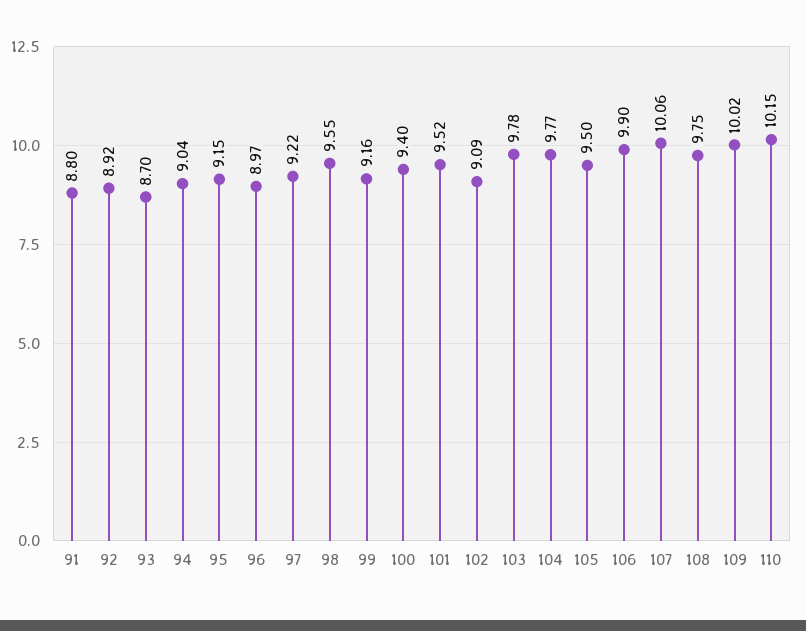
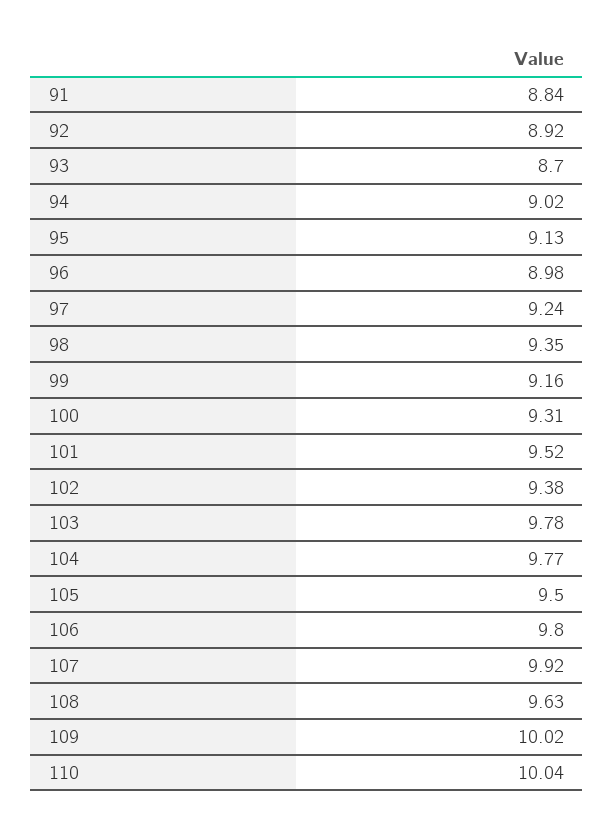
91: 8.8 -> 8.84
94: 9.04 -> 9.02
95: 9.15 -> 9.13
96: 8.97 -> 8.98
97: 9.22 -> 9.24
98: 9.55 -> 9.35
100: 9.4 -> 9.31
102: 9.09 -> 9.38
106: 9.9 -> 9.8
107: 10.06 -> 9.92
108: 9.75 -> 9.63
110: 10.15 -> 10.04

